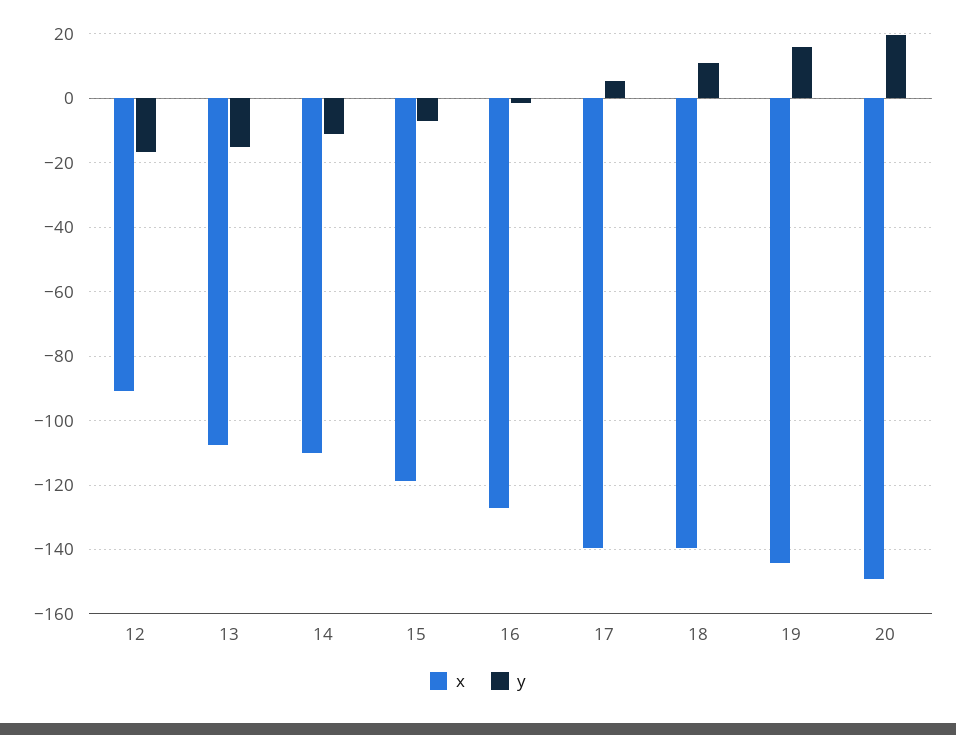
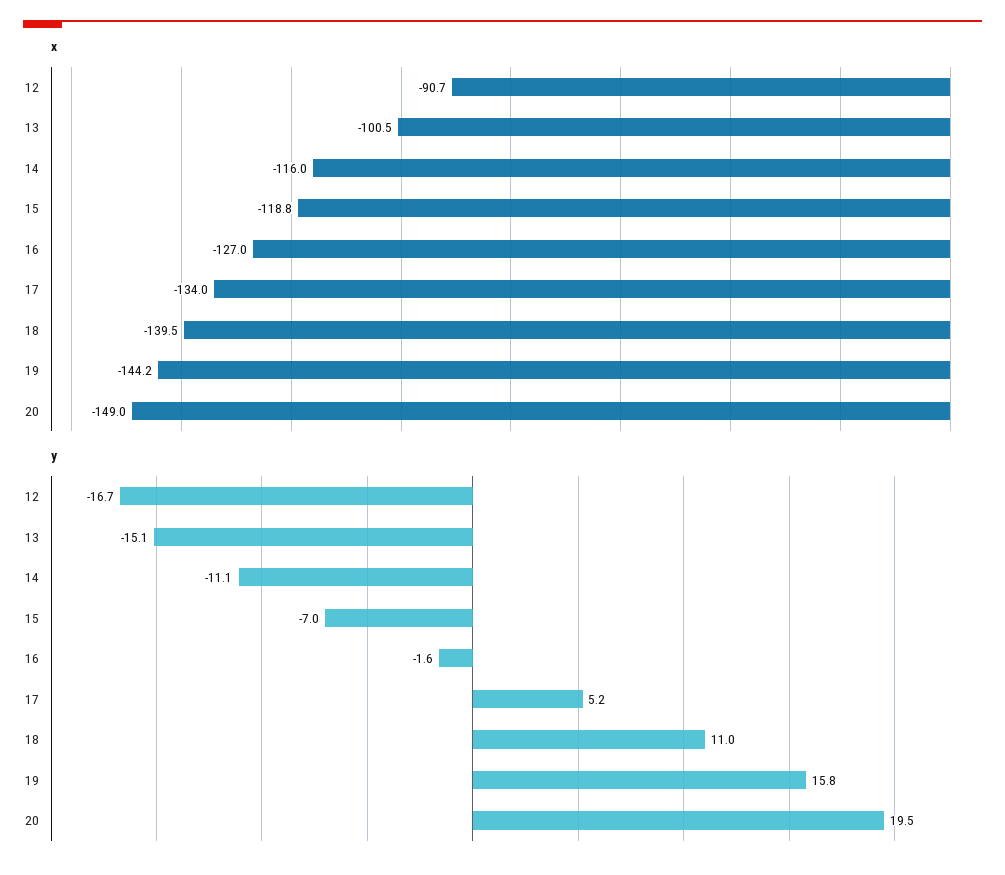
x, 13: -108 -> -100.5
x, 14: -110 -> -116
x, 17: -140 -> -134

